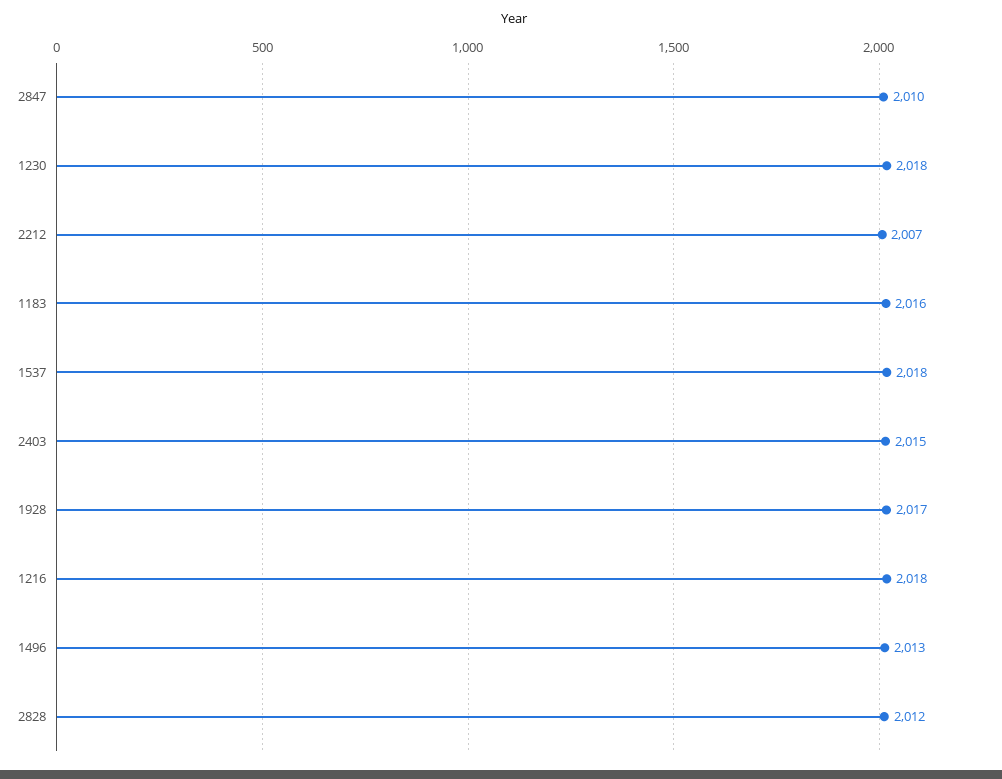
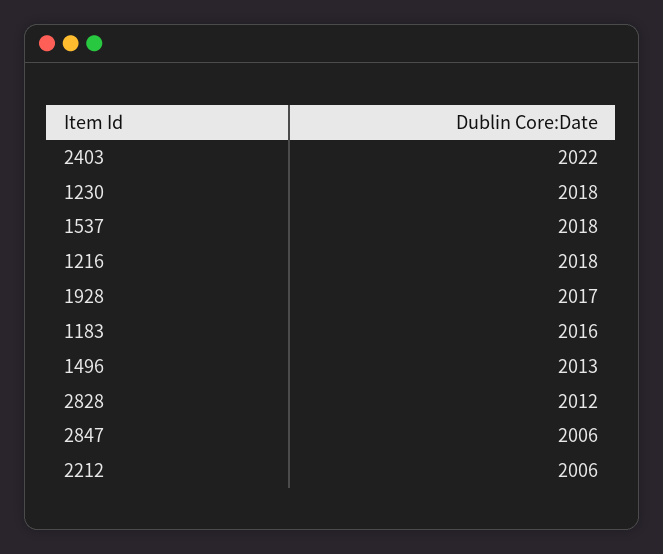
2847: 2010 -> 2006
2212: 2007 -> 2006
2403: 2015 -> 2022

